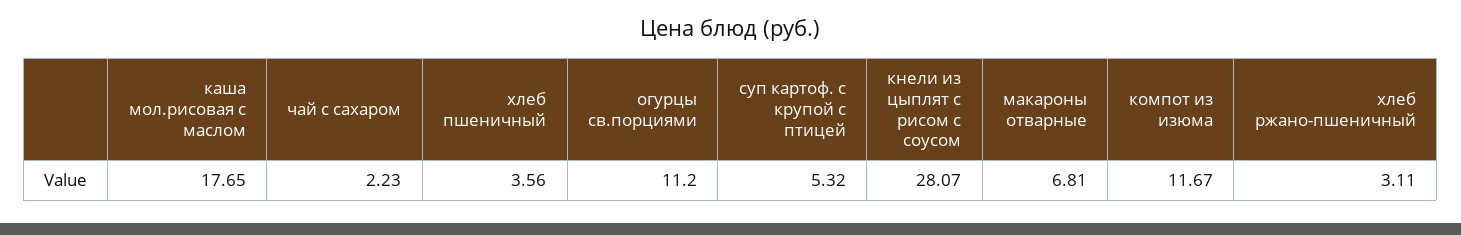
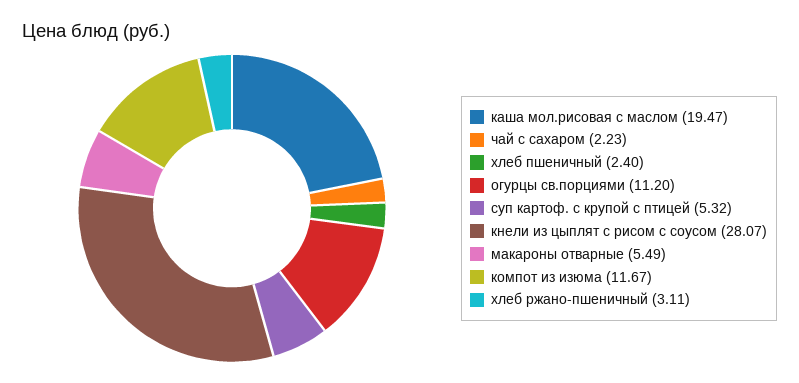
каша мол.рисовая с маслом: 17.65 -> 19.47
хлеб пшеничный: 3.56 -> 2.4
макароны отварные: 6.81 -> 5.49

